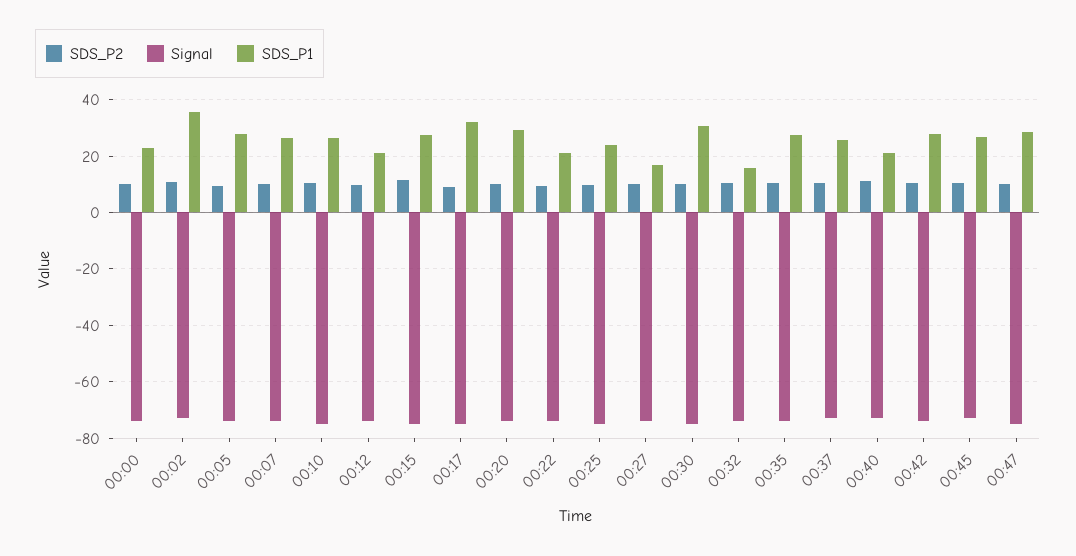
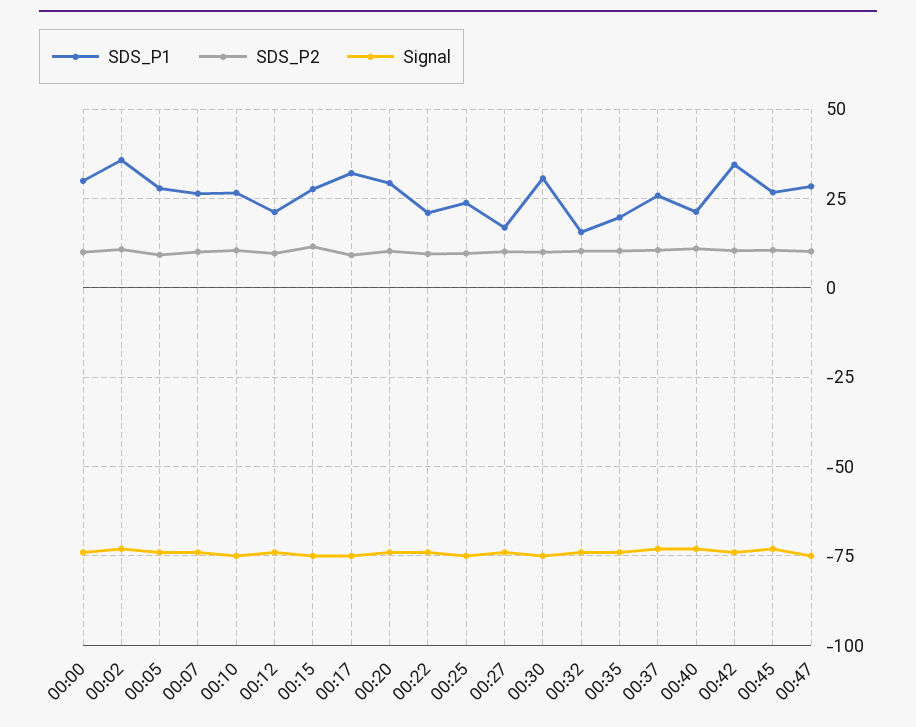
SDS_P1, 00:00: 22.5 -> 30
SDS_P1, 00:35: 27.5 -> 20
SDS_P1, 00:42: 27.5 -> 35

